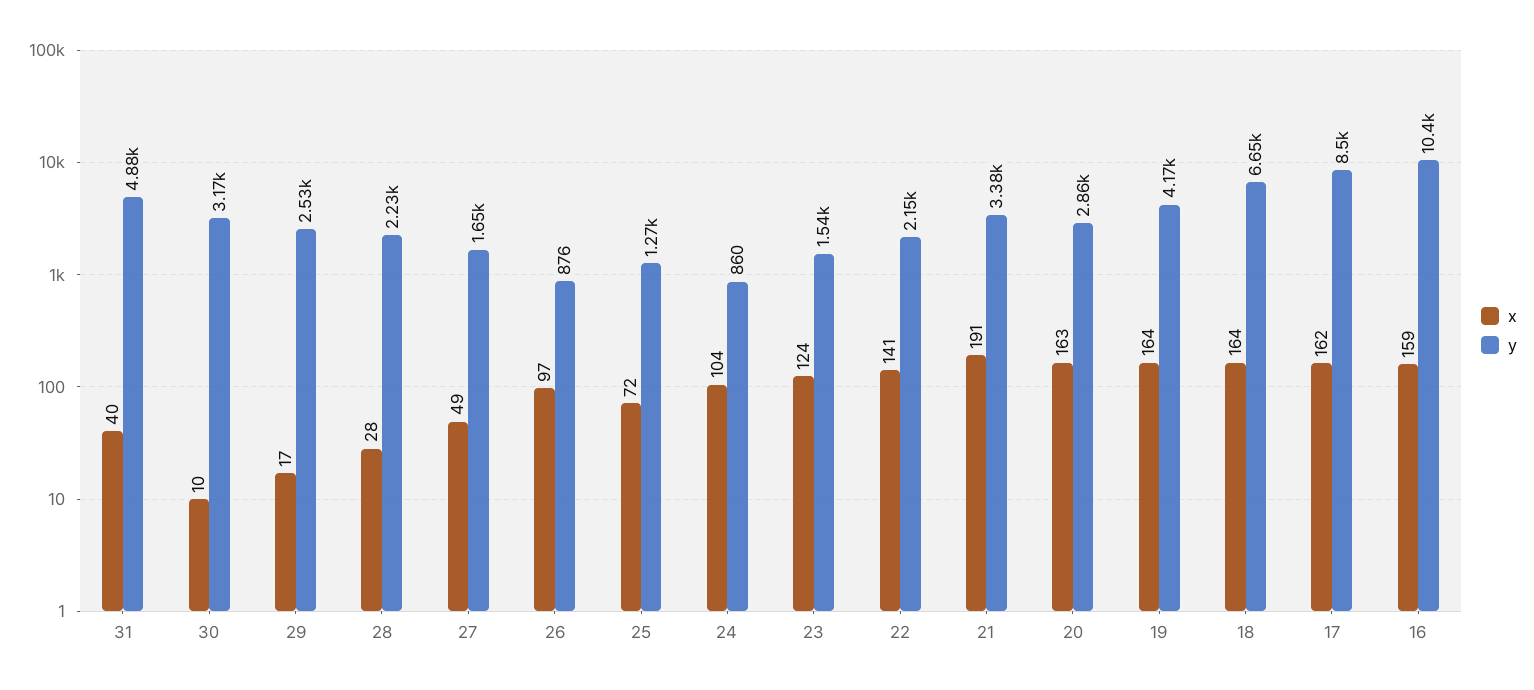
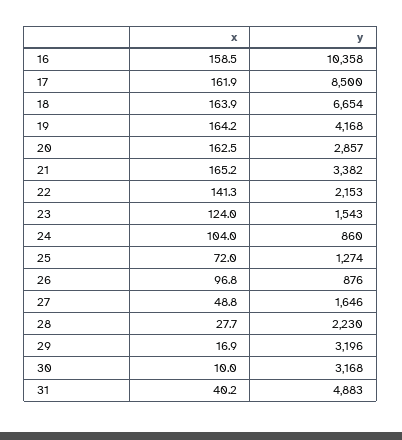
y, 29: 2530 -> 3196
x, 21: 191 -> 165.2

